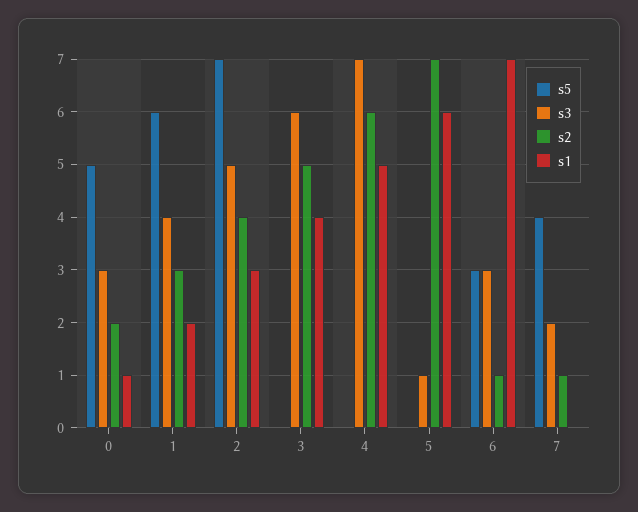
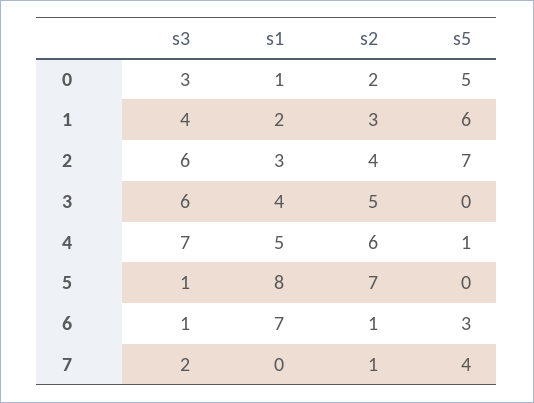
s3, 2: 5 -> 6
s5, 4: 0 -> 1
s1, 5: 6 -> 8
s3, 6: 3 -> 1

